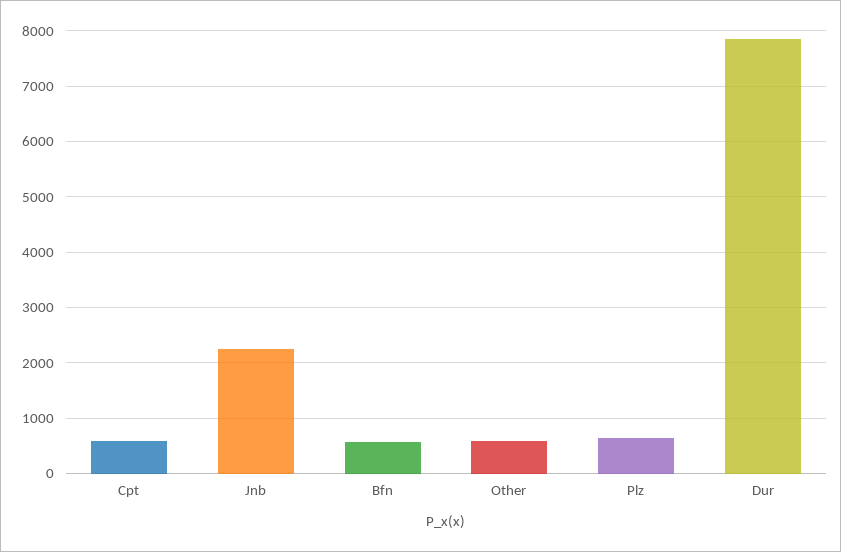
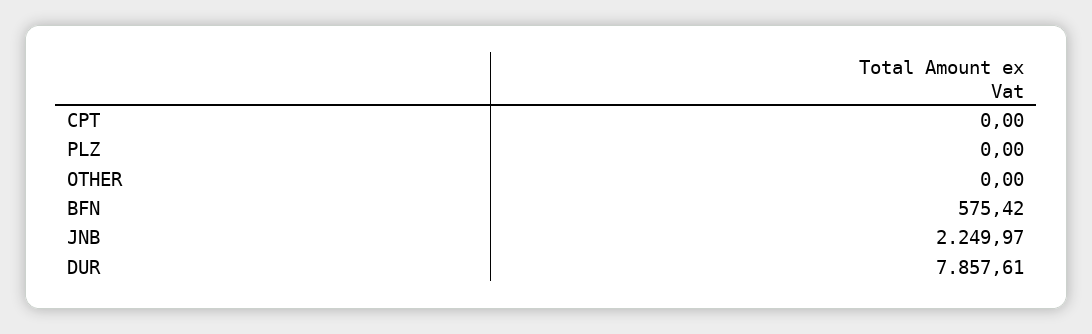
Cpt: 600 -> 0
Other: 600 -> 0
Plz: 600 -> 0

